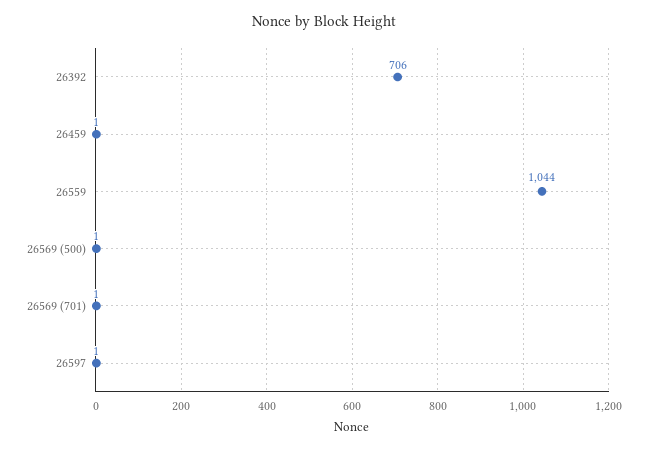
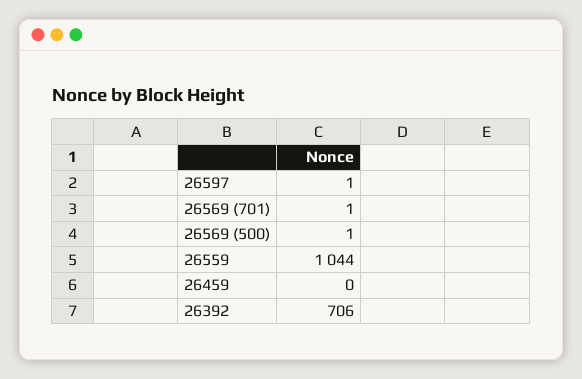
26459: 1 -> 0

